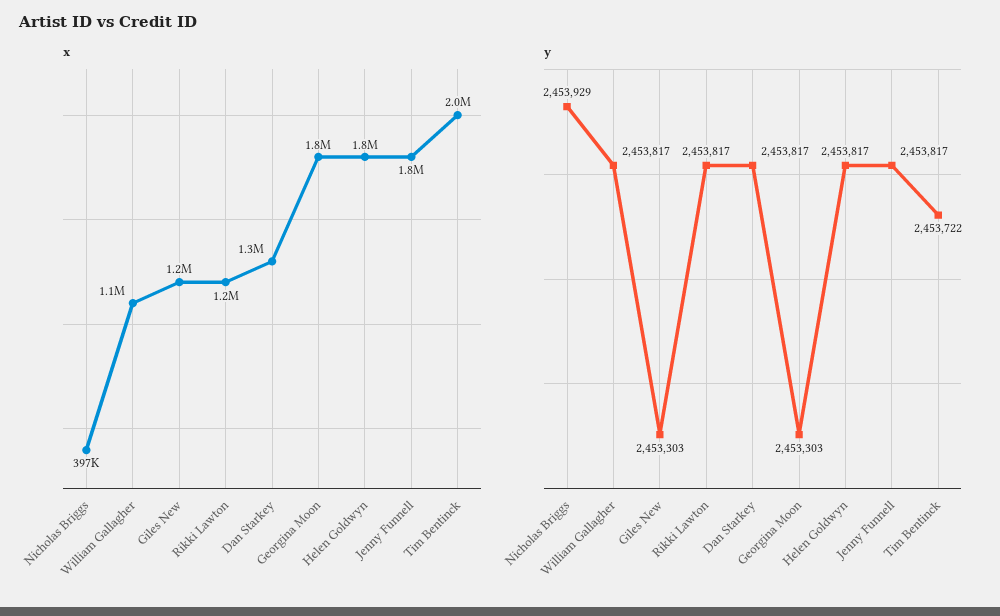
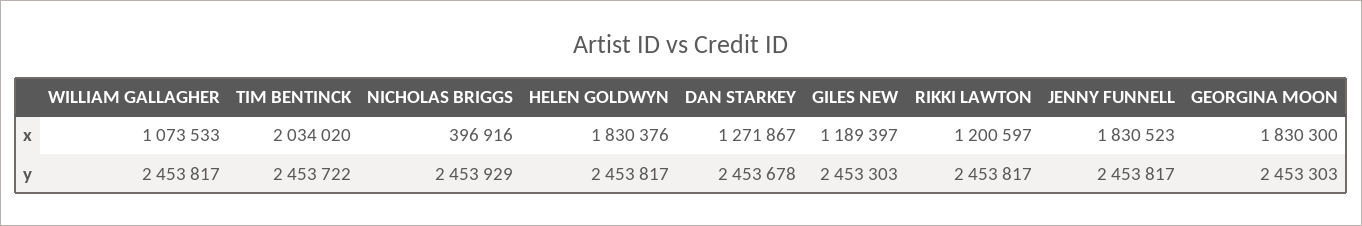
y, Dan Starkey: 2453817 -> 2453678

